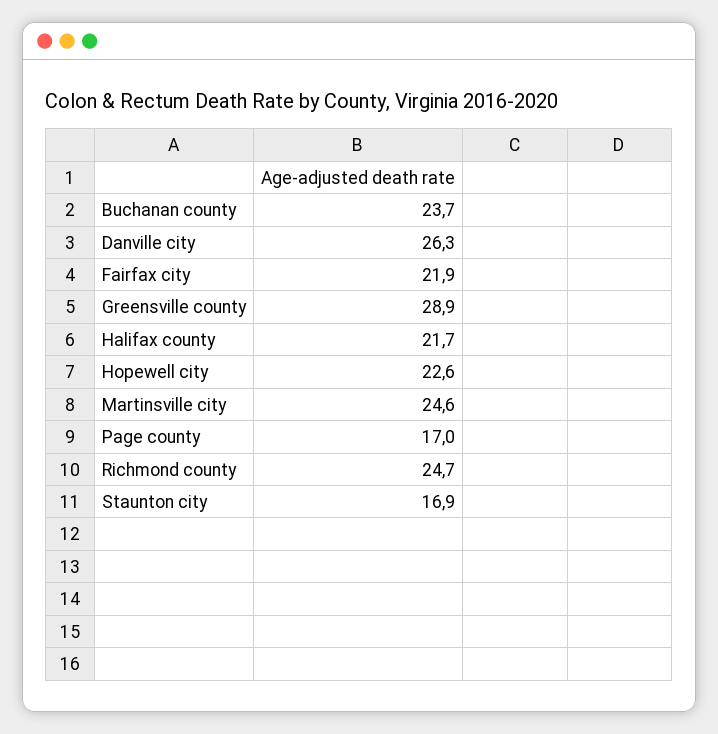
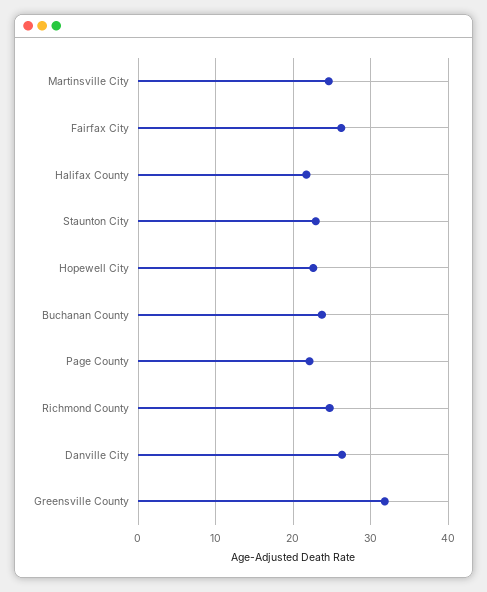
Fairfax city: 21.9 -> 26
Greensville county: 28.9 -> 32
Page county: 17 -> 22
Staunton city: 16.9 -> 23

